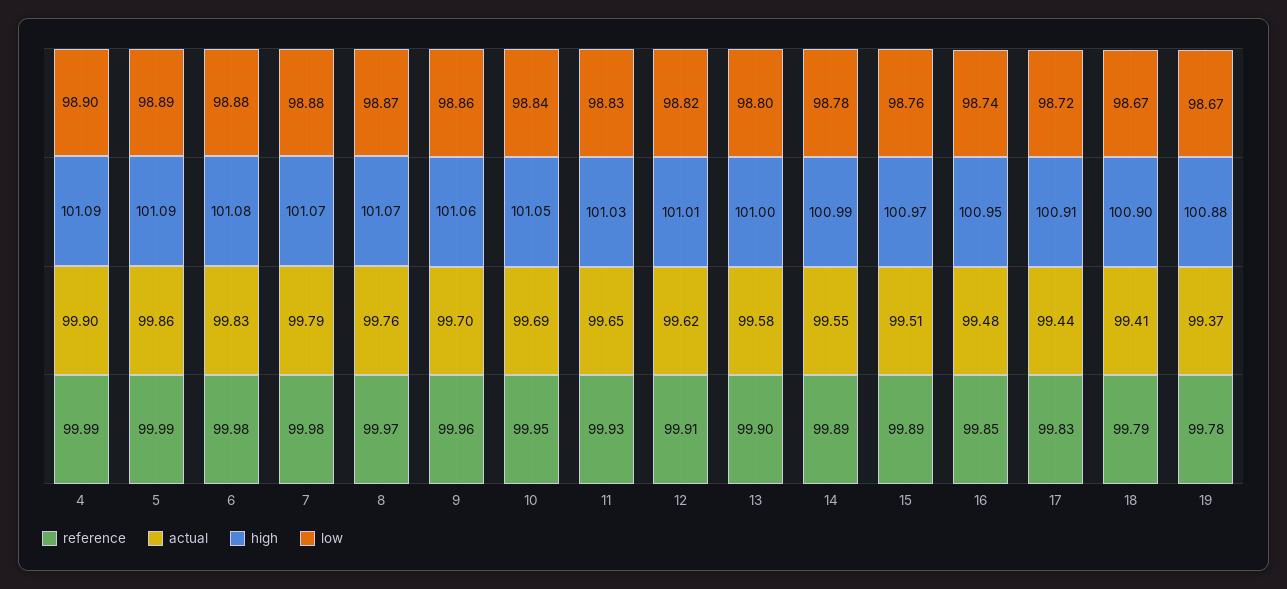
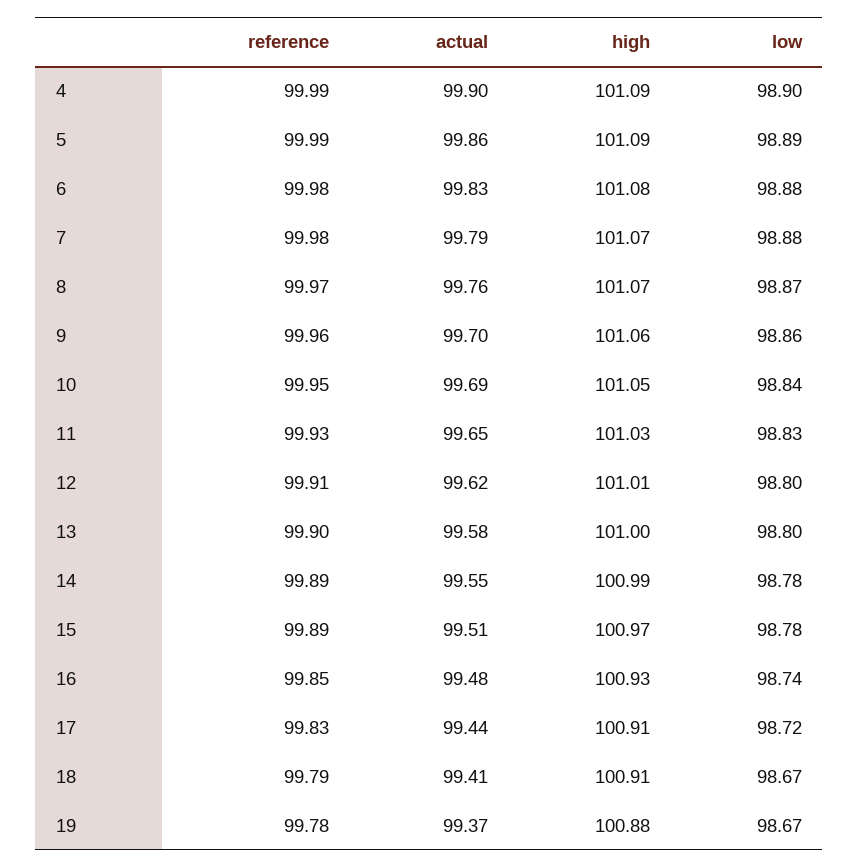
low, 12: 98.82 -> 98.8
low, 15: 98.76 -> 98.78
high, 16: 100.95 -> 100.93
high, 18: 100.9 -> 100.91

